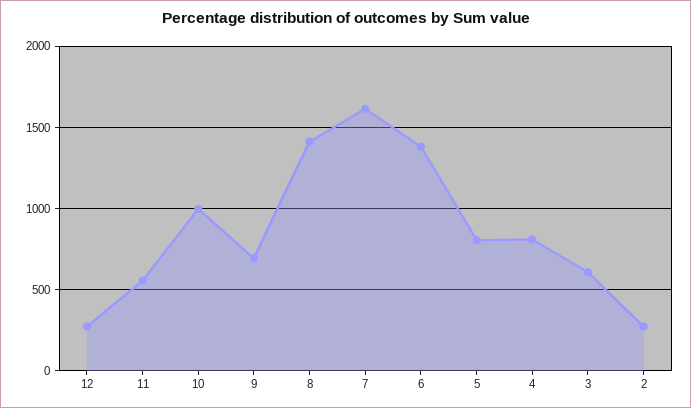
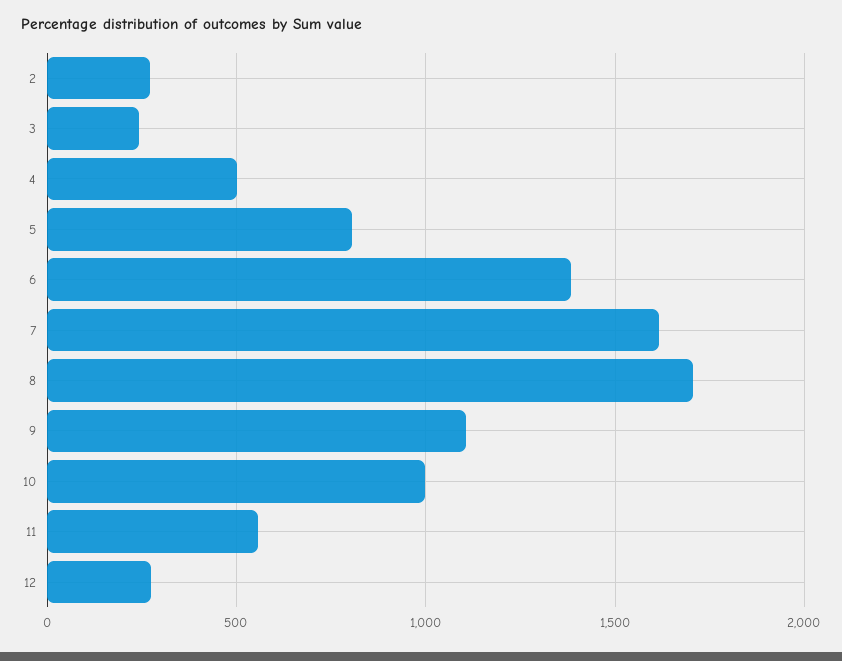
9: 700 -> 1100
8: 1400 -> 1700
4: 800 -> 500
3: 600 -> 250

